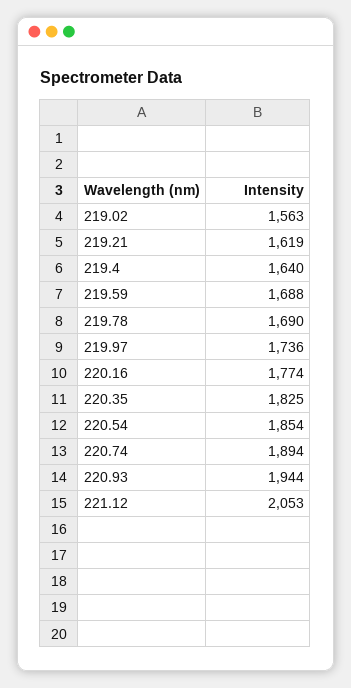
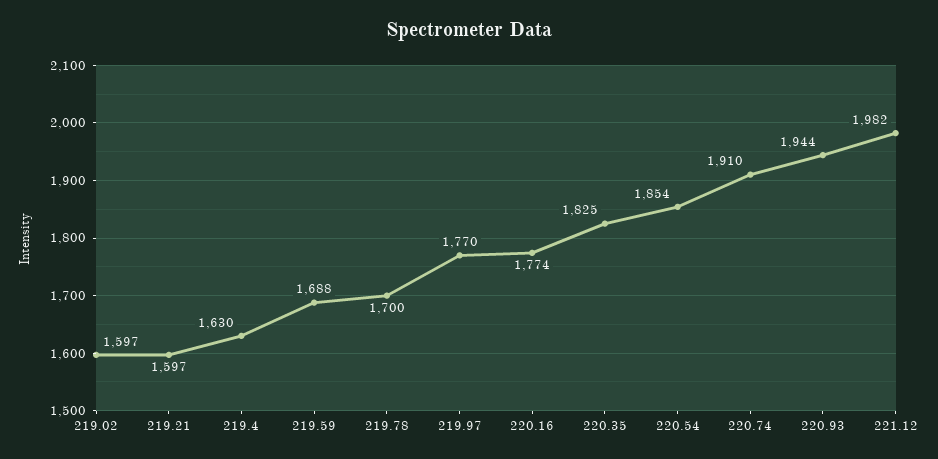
219.02: 1563 -> 1597
219.21: 1619 -> 1597
219.4: 1640 -> 1630
219.78: 1690 -> 1700
219.97: 1736 -> 1770
220.74: 1894 -> 1910
221.12: 2053 -> 1982

